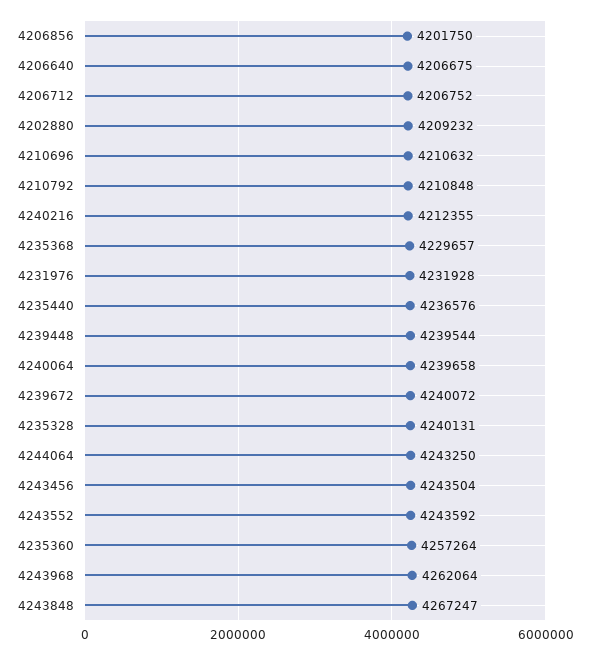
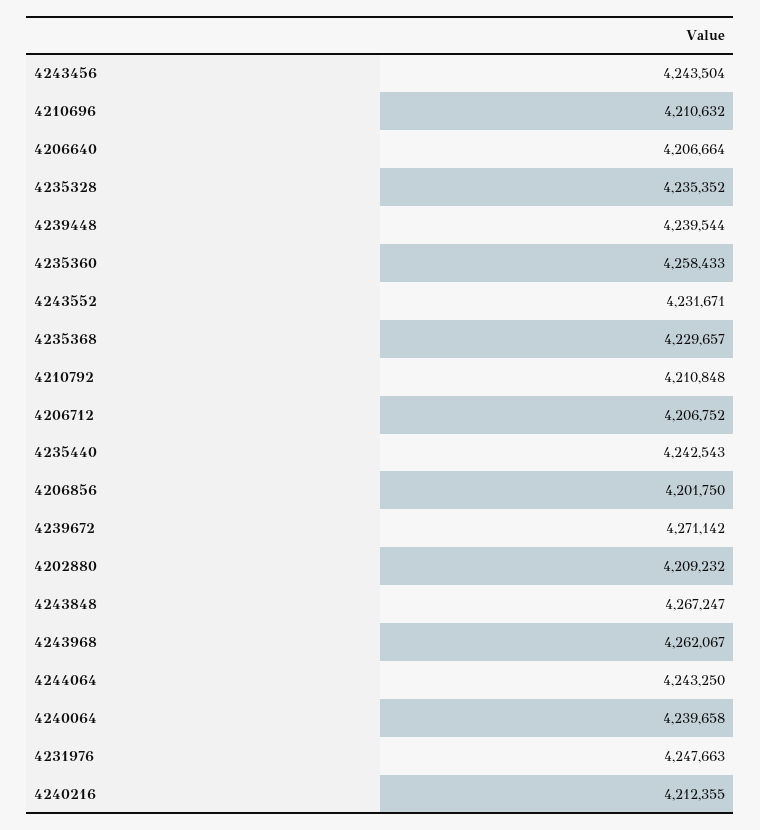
4206640: 4206675 -> 4206664
4231976: 4231928 -> 4247663
4235440: 4236576 -> 4242543
4239672: 4240072 -> 4271142
4235328: 4240131 -> 4235352
4243552: 4243592 -> 4231671
4235360: 4257264 -> 4258433
4243968: 4262064 -> 4262067

